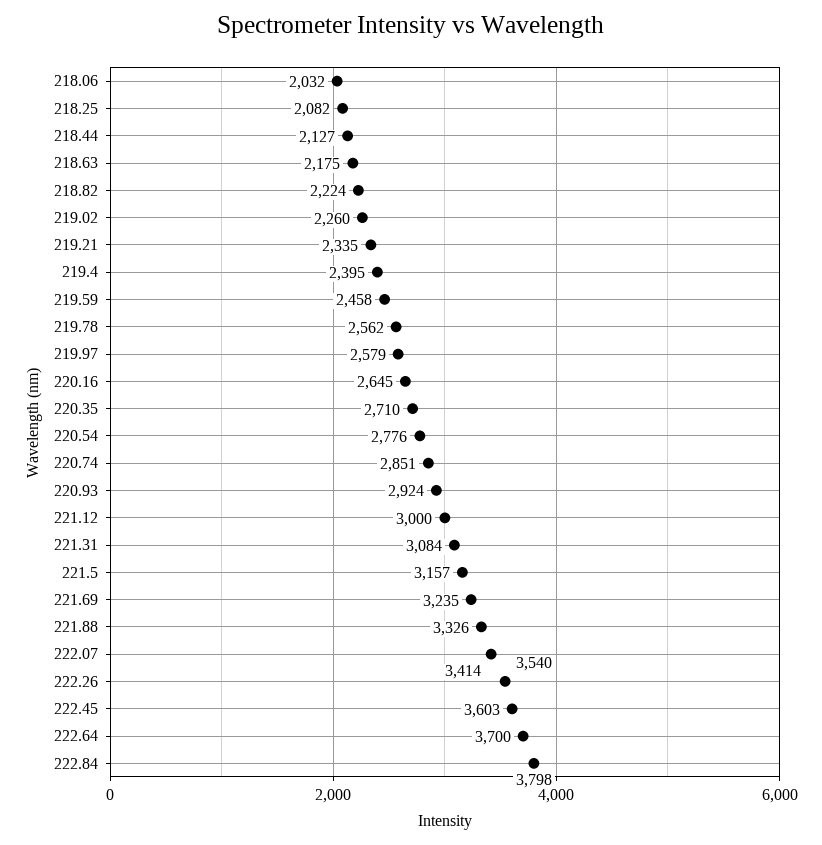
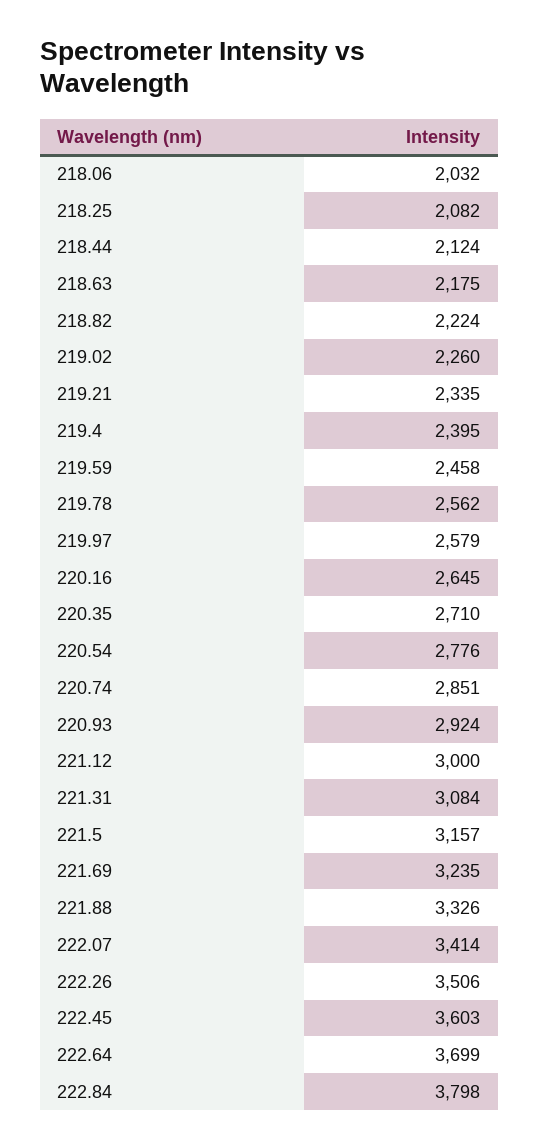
218.44: 2127 -> 2124
222.26: 3540 -> 3506
222.64: 3700 -> 3699

